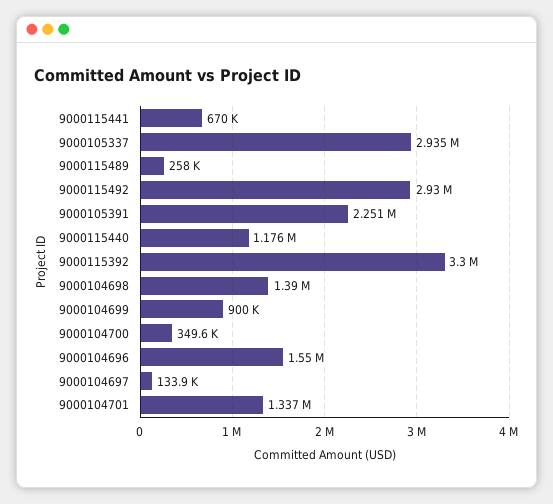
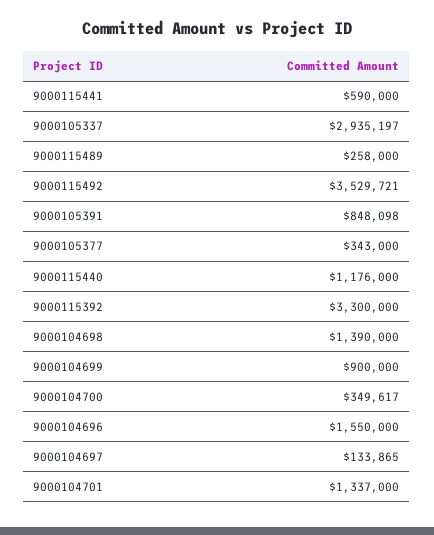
9000115441: 670000 -> 590000
9000115492: 2930000 -> 3529721
9000105391: 2251000 -> 848098
9000105377: none -> 343000

